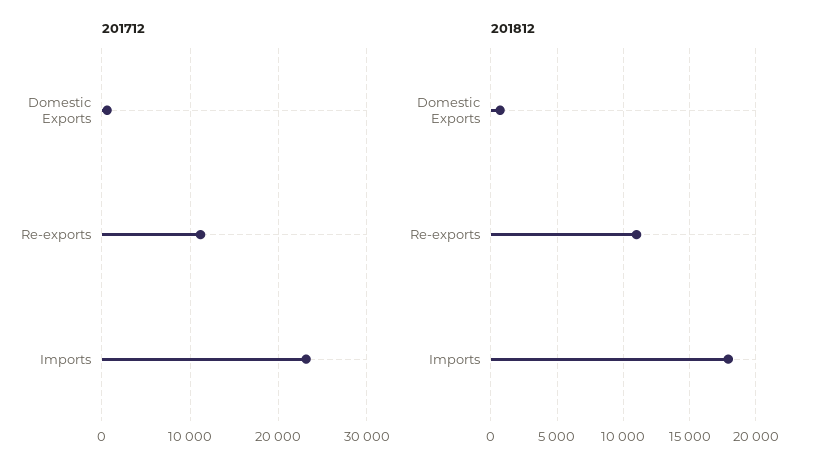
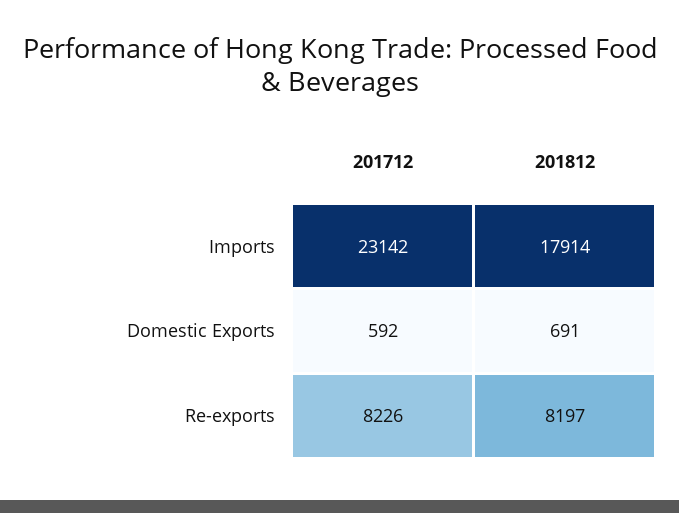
201712, Re-exports: 11000 -> 8226
201812, Re-exports: 11000 -> 8197

